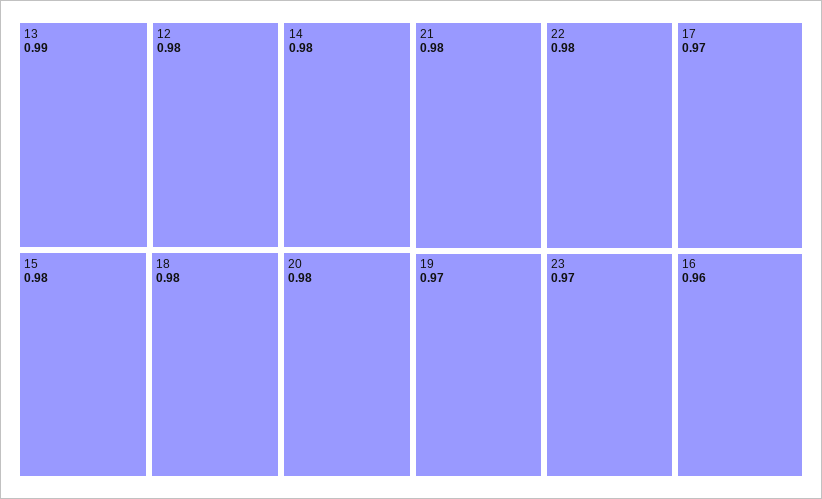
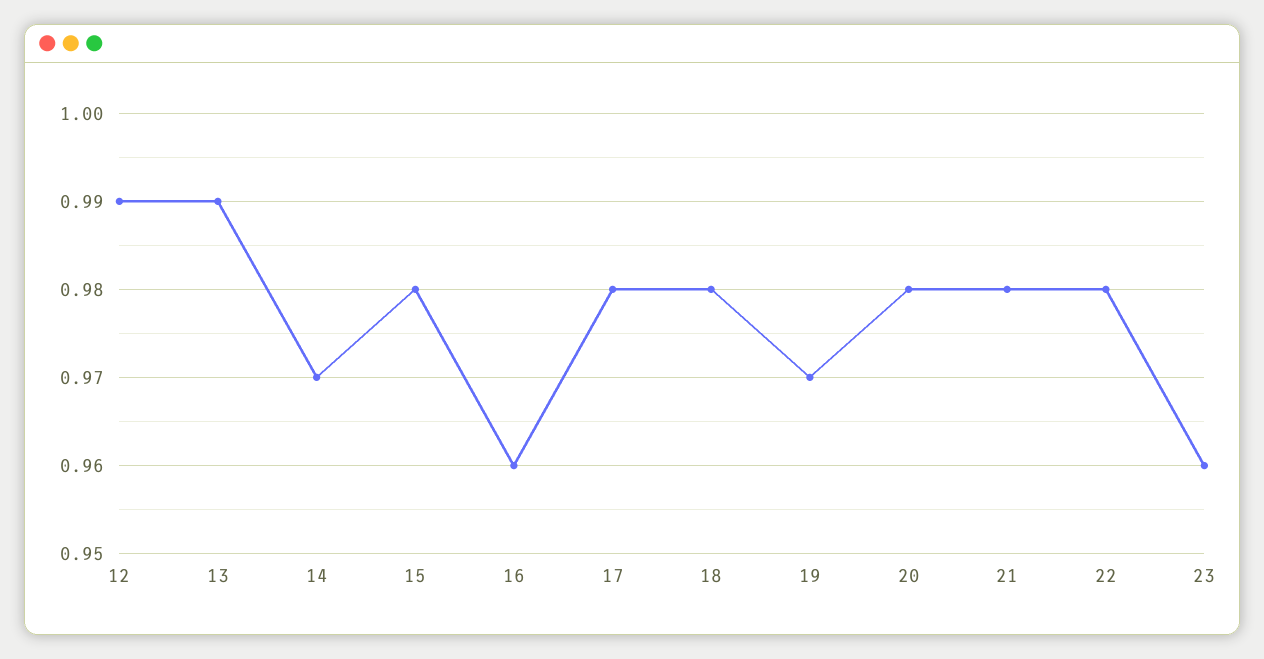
12: 0.98 -> 0.99
14: 0.98 -> 0.97
17: 0.97 -> 0.98
23: 0.97 -> 0.96

